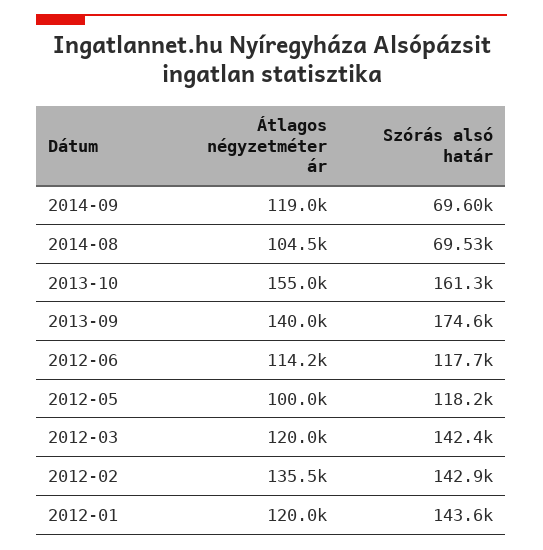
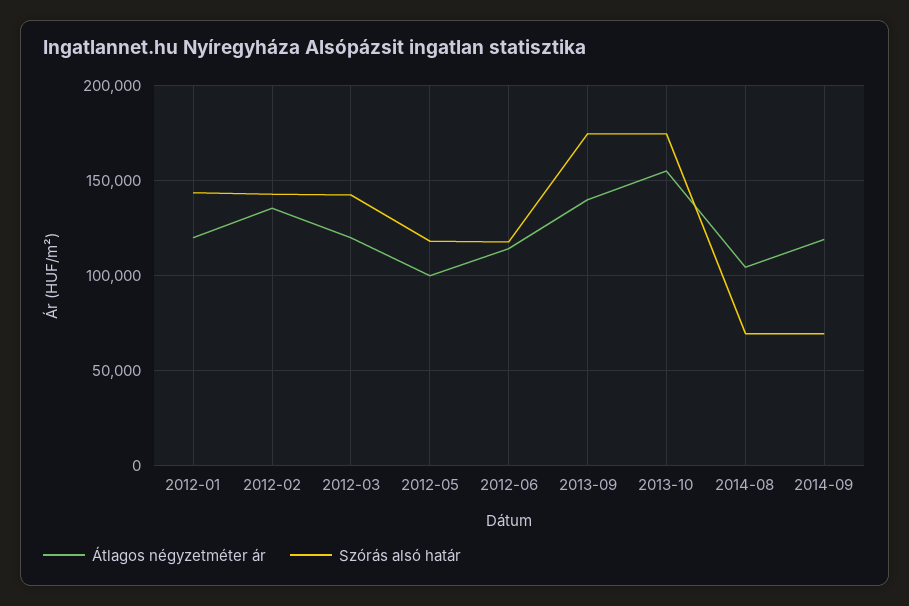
Szórás alsó határ, 2013-10: 161300 -> 175000

